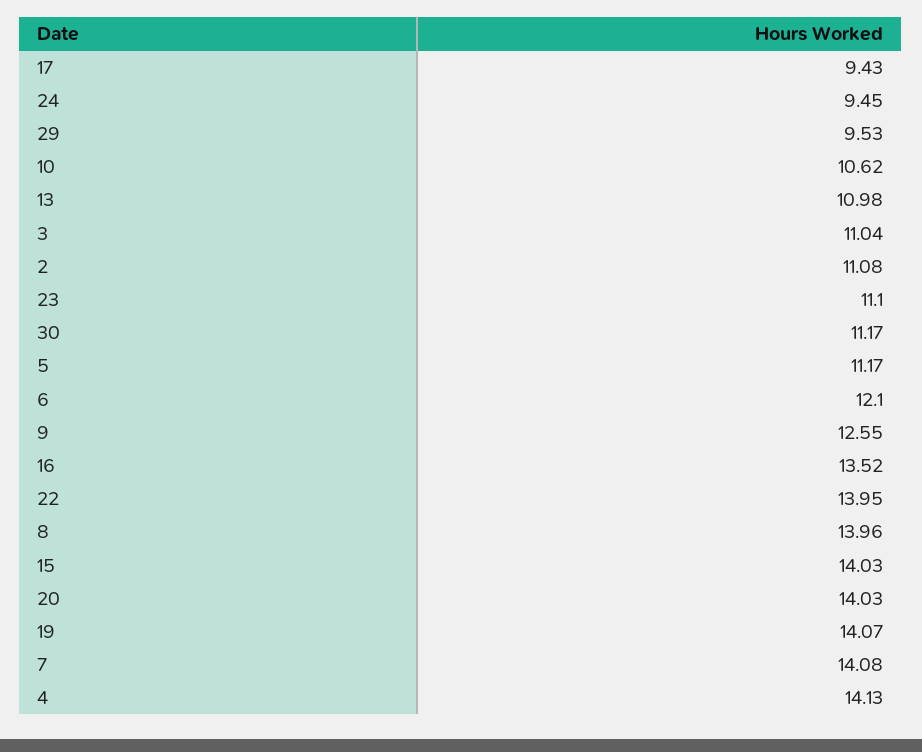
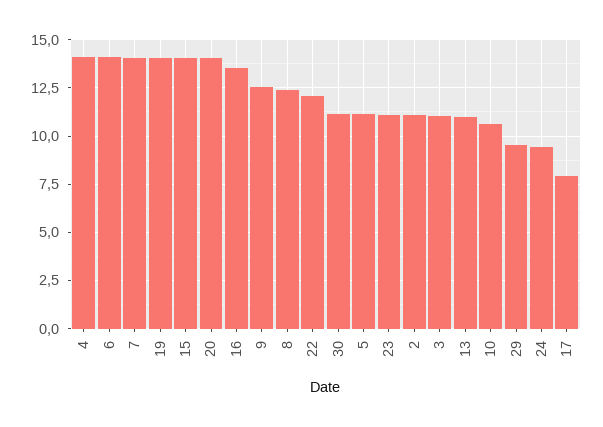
17: 9.43 -> 8
6: 12.1 -> 14
22: 13.95 -> 12
8: 13.96 -> 12.5

